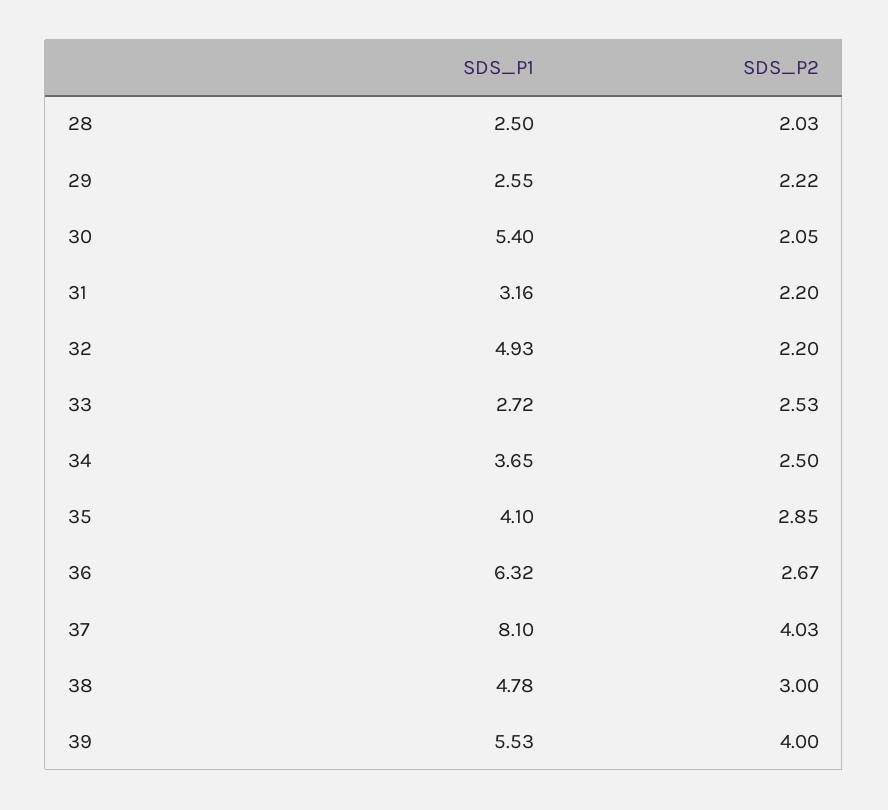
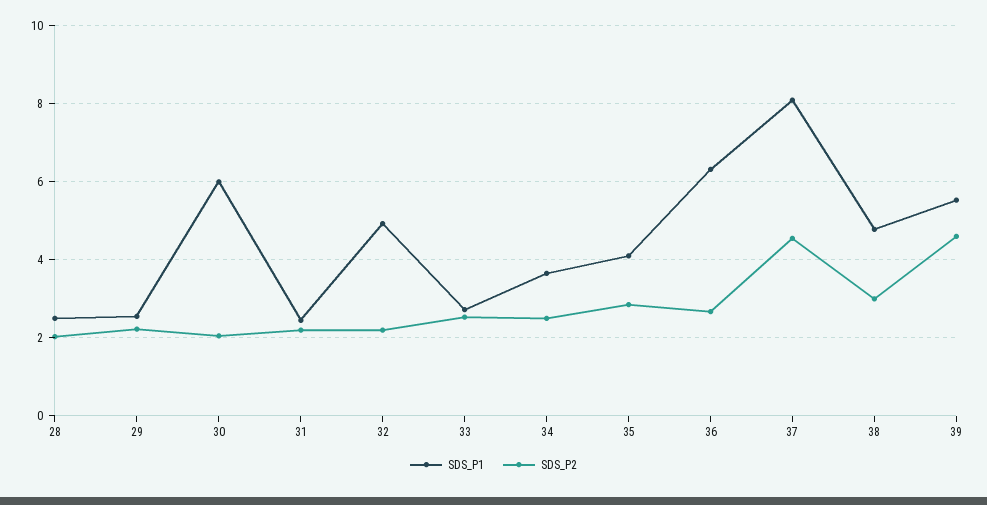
SDS_P1, 30: 5.4 -> 6
SDS_P1, 31: 3.16 -> 2.4
SDS_P2, 37: 4.03 -> 4.6
SDS_P2, 39: 4 -> 4.6

